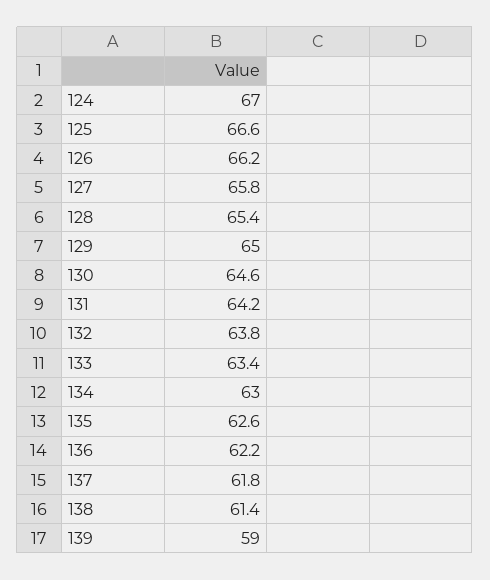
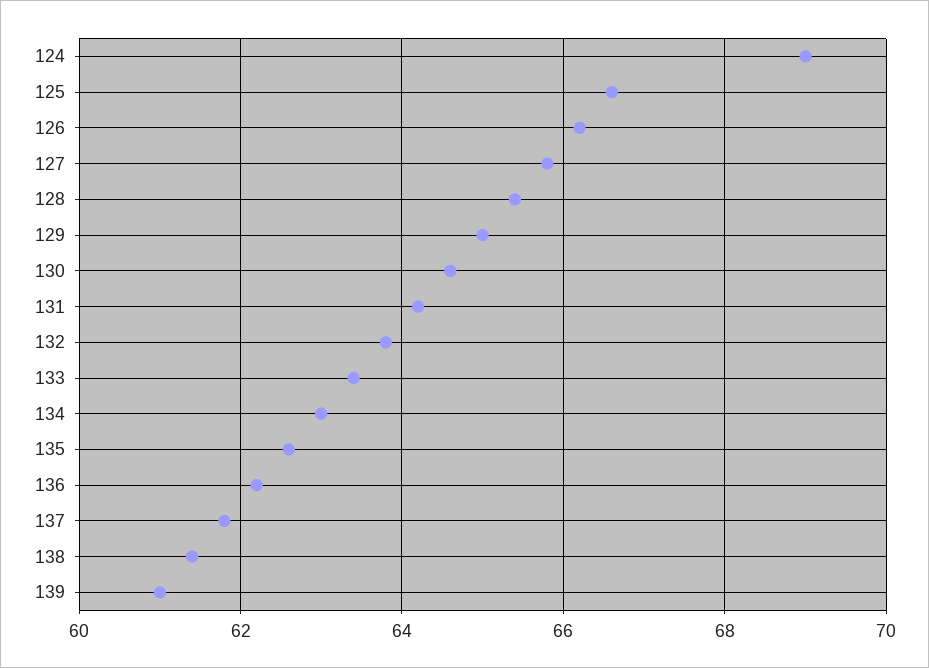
124: 67 -> 69
139: 59 -> 61

